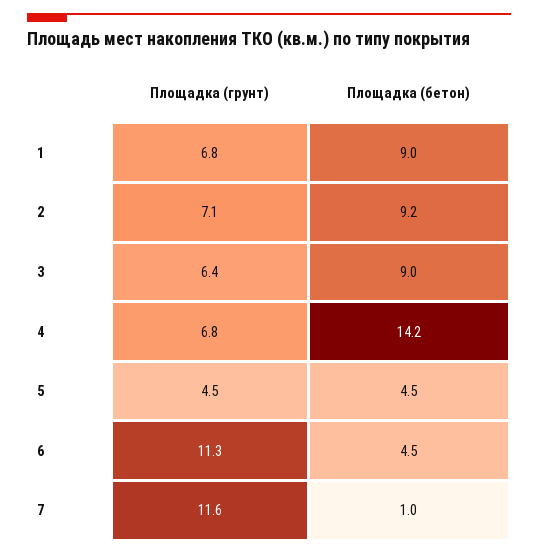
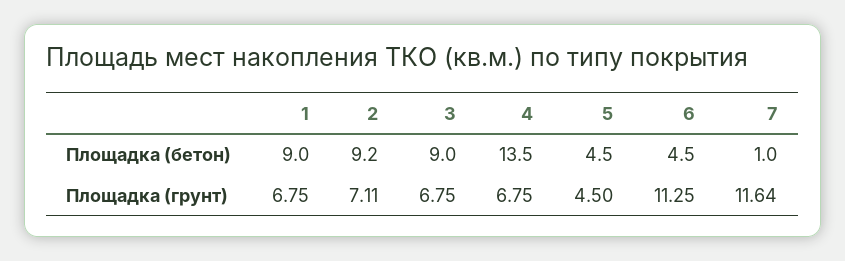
Площадка (грунт), 3: 6.4 -> 6.75
Площадка (бетон), 4: 14.2 -> 13.5

